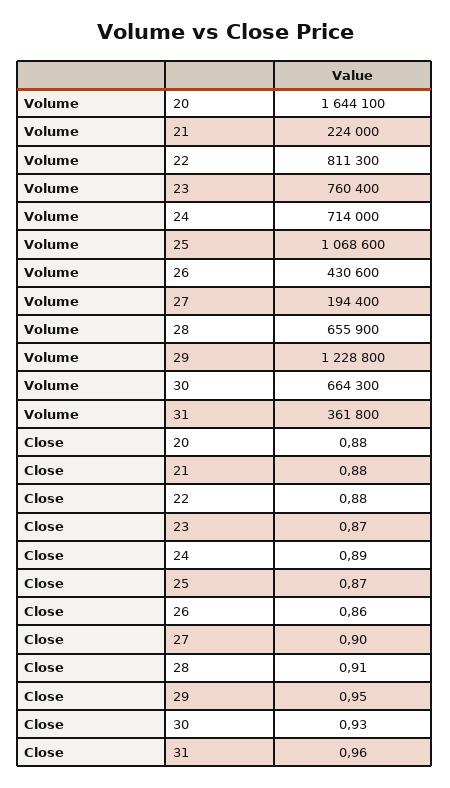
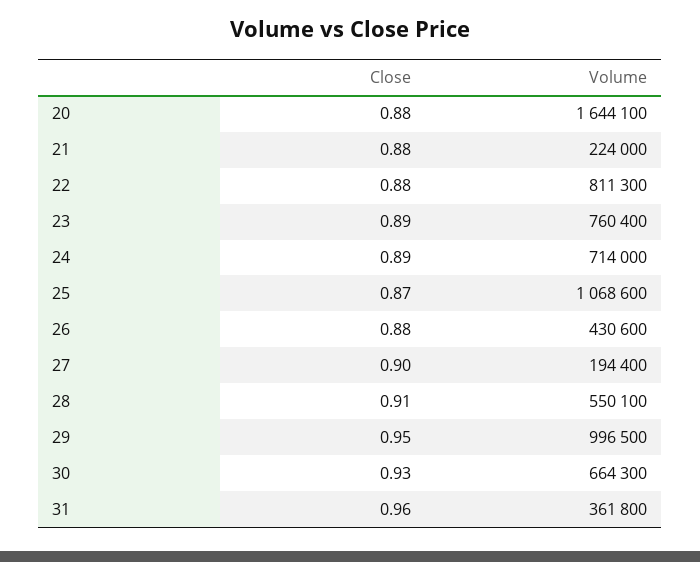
Volume, 28: 655900 -> 550100
Volume, 29: 1228800 -> 996500
Close, 23: 0.87 -> 0.89
Close, 26: 0.86 -> 0.88

